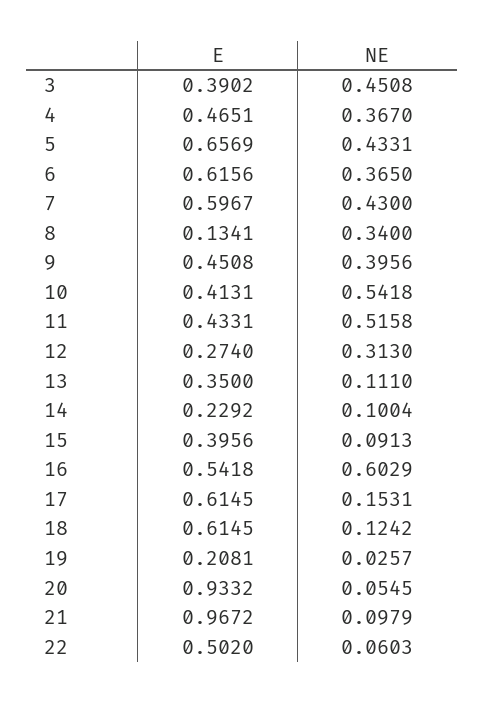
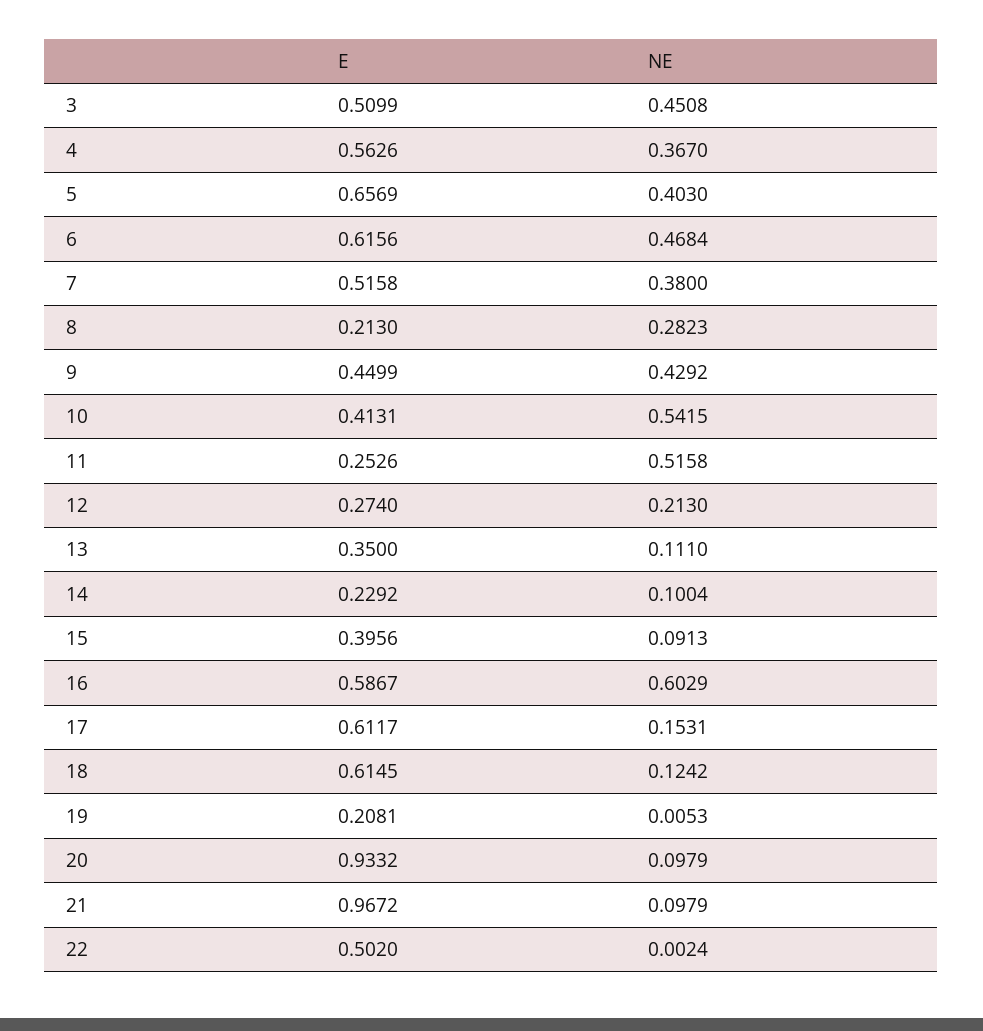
E, 3: 0.3902 -> 0.5099
E, 4: 0.4651 -> 0.5626
NE, 5: 0.4331 -> 0.403
NE, 6: 0.365 -> 0.4684
E, 7: 0.5967 -> 0.5158
NE, 7: 0.43 -> 0.38
E, 8: 0.1341 -> 0.213
NE, 8: 0.34 -> 0.2823
E, 9: 0.4508 -> 0.4499
NE, 9: 0.3956 -> 0.4292
NE, 10: 0.5418 -> 0.5415
E, 11: 0.4331 -> 0.2526
NE, 12: 0.313 -> 0.213
E, 16: 0.5418 -> 0.5867
E, 17: 0.6145 -> 0.6117
NE, 19: 0.0257 -> 0.0053
NE, 20: 0.0545 -> 0.0979
NE, 22: 0.0603 -> 0.0024

